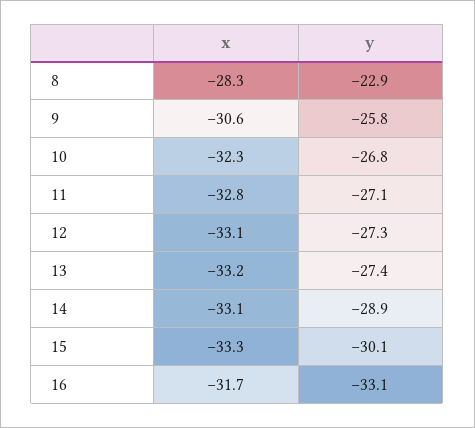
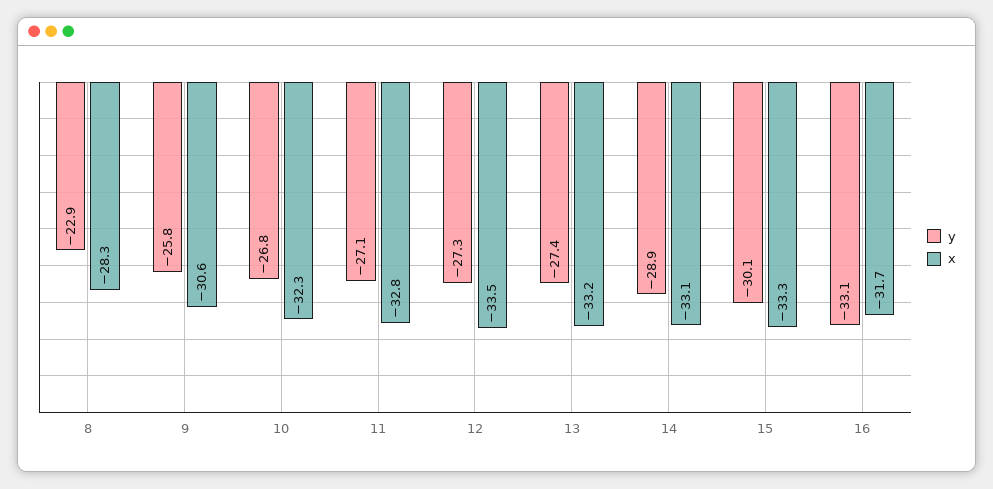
x, 12: -33.1 -> -33.5

